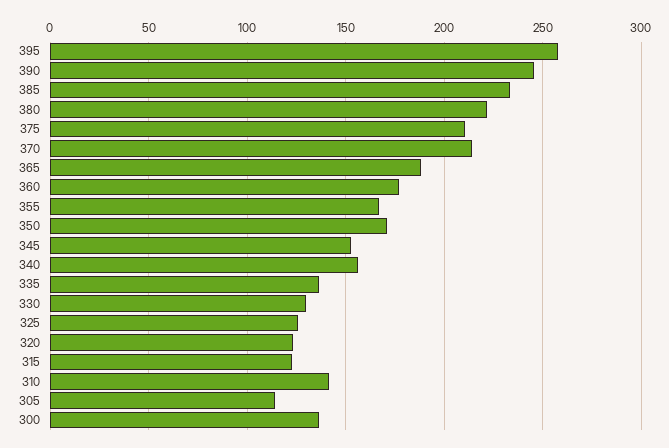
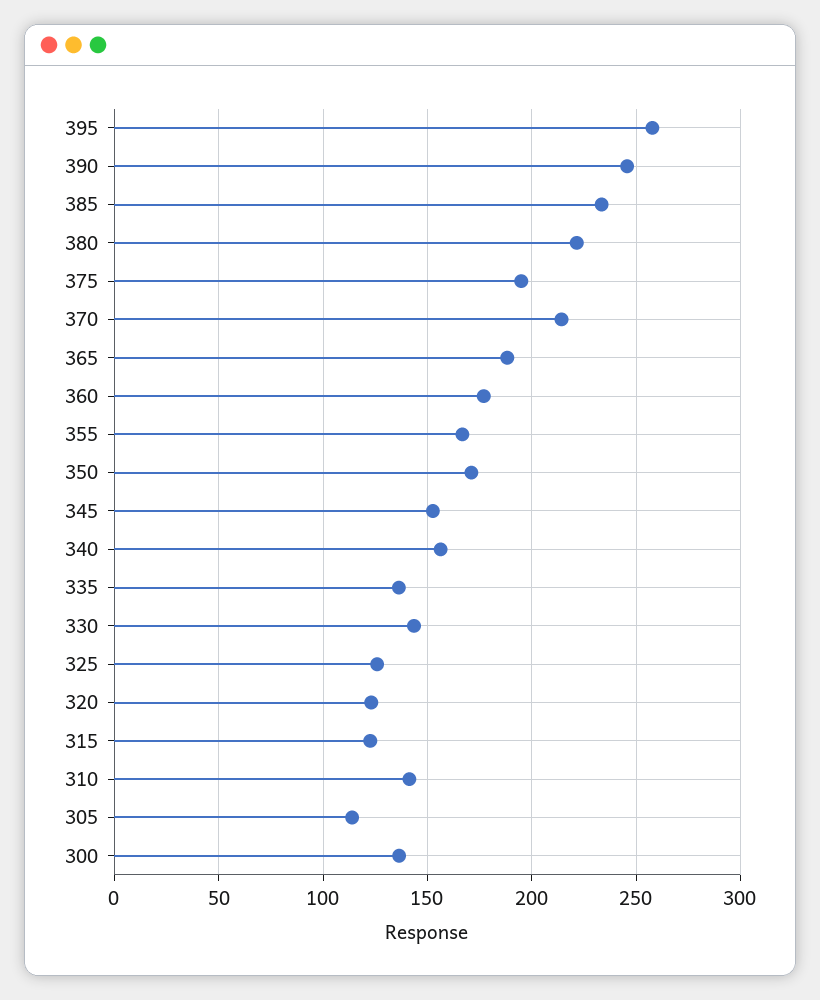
375: 210 -> 195
330: 130 -> 145

